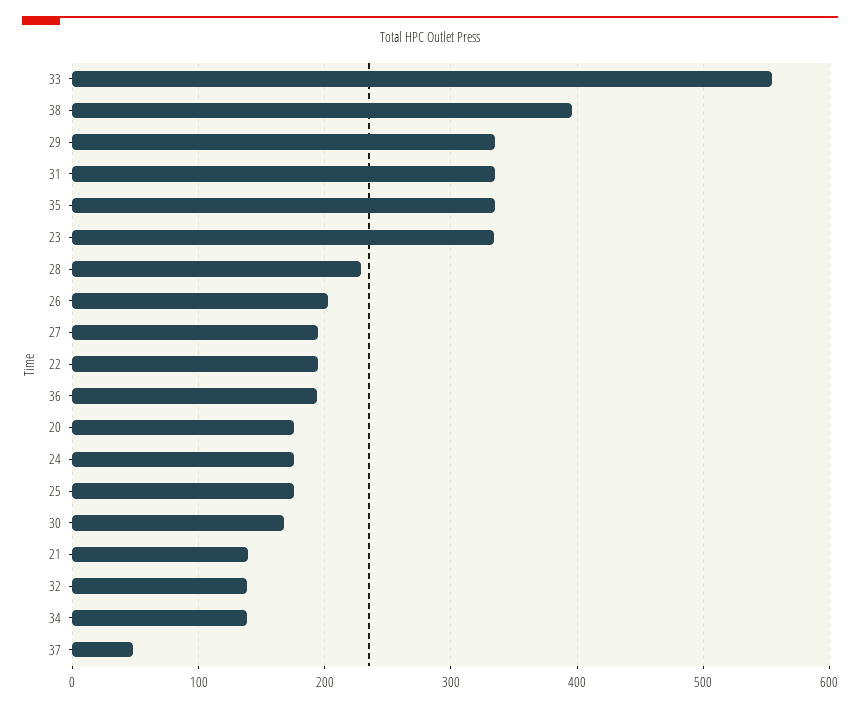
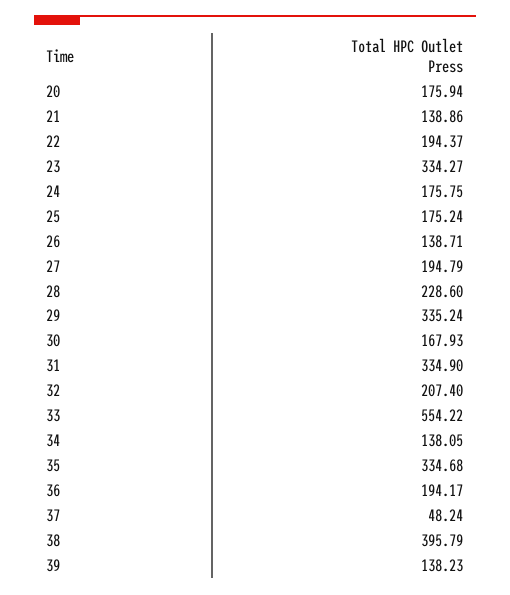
26: 200 -> 138.71
32: 140 -> 207.4
39: none -> 138.23

